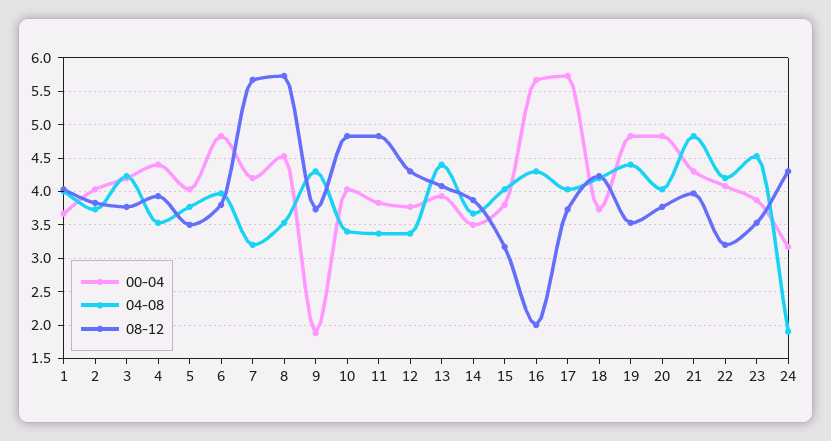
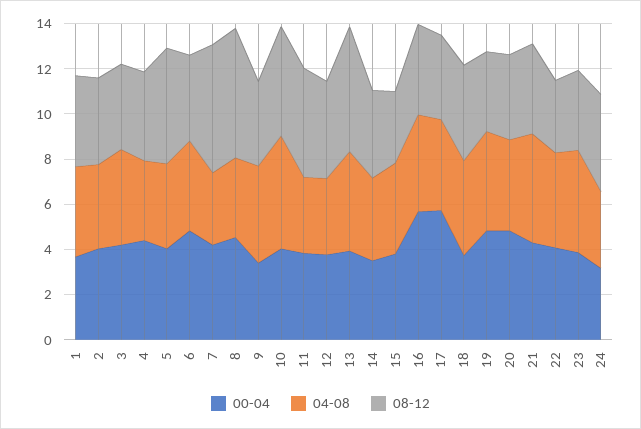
08-12, 5: 3.5 -> 5
00-04, 9: 1.9 -> 3.5
04-08, 10: 3.4 -> 5
08-12, 13: 4.1 -> 5.5
08-12, 16: 2 -> 4
04-08, 24: 1.9 -> 3.5

